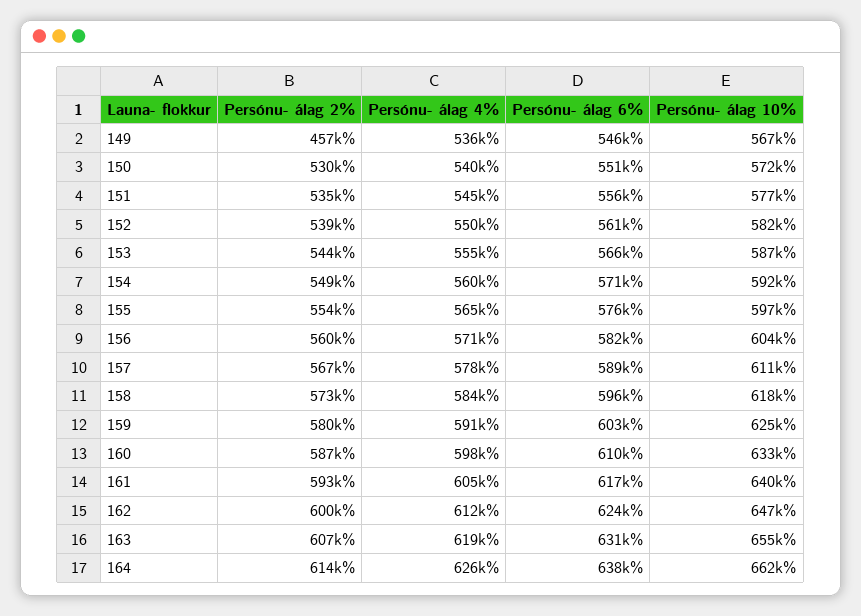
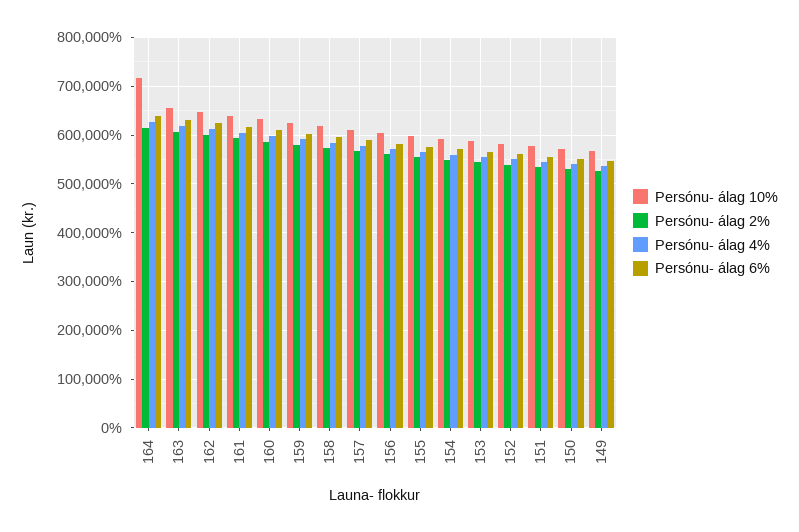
Persónu- álag 2%, 149: 457000 -> 520000
Persónu- álag 10%, 164: 662000 -> 720000

